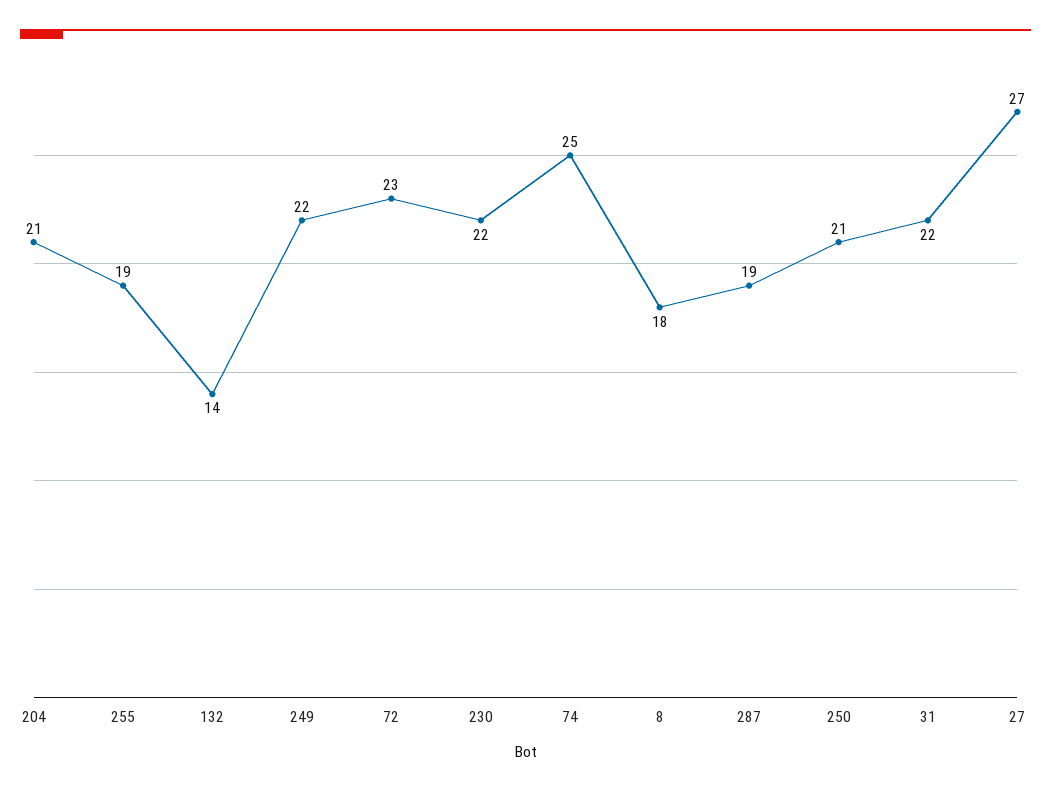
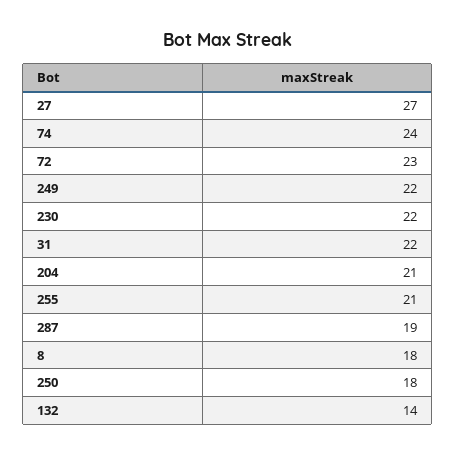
255: 19 -> 21
74: 25 -> 24
250: 21 -> 18

